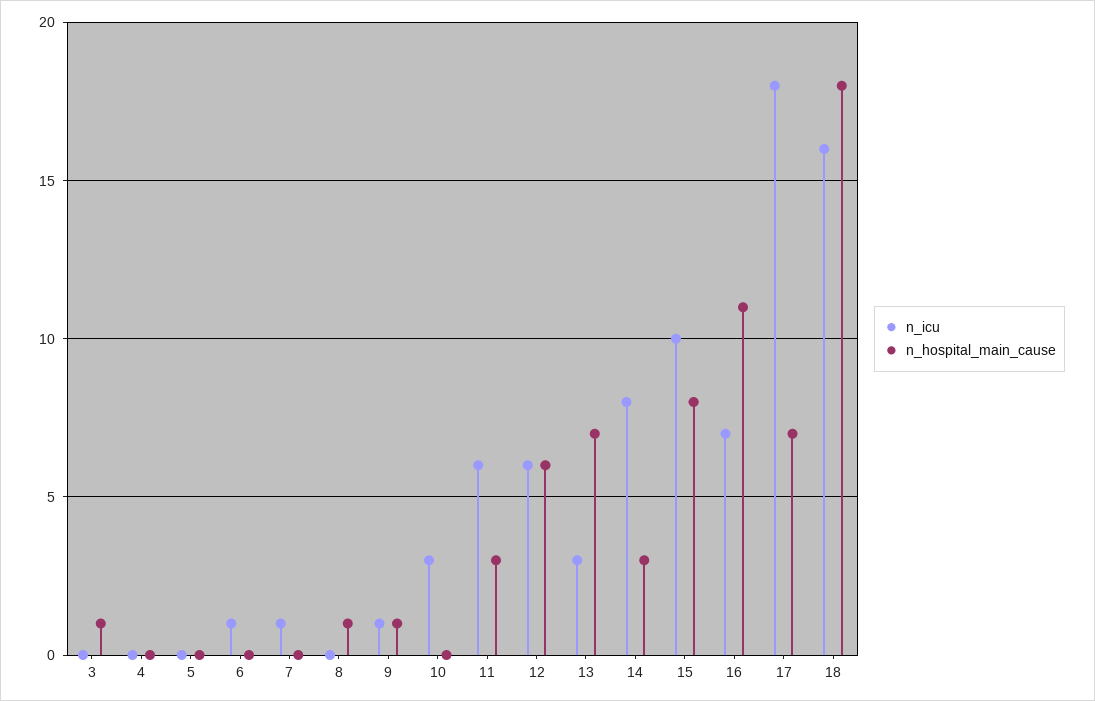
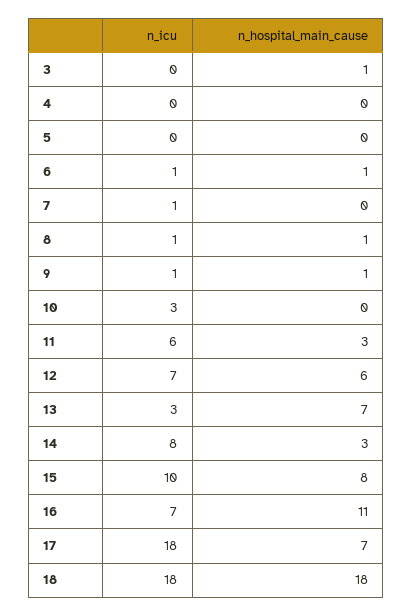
n_hospital_main_cause, 6: 0 -> 1
n_icu, 8: 0 -> 1
n_icu, 12: 6 -> 7
n_icu, 18: 16 -> 18

